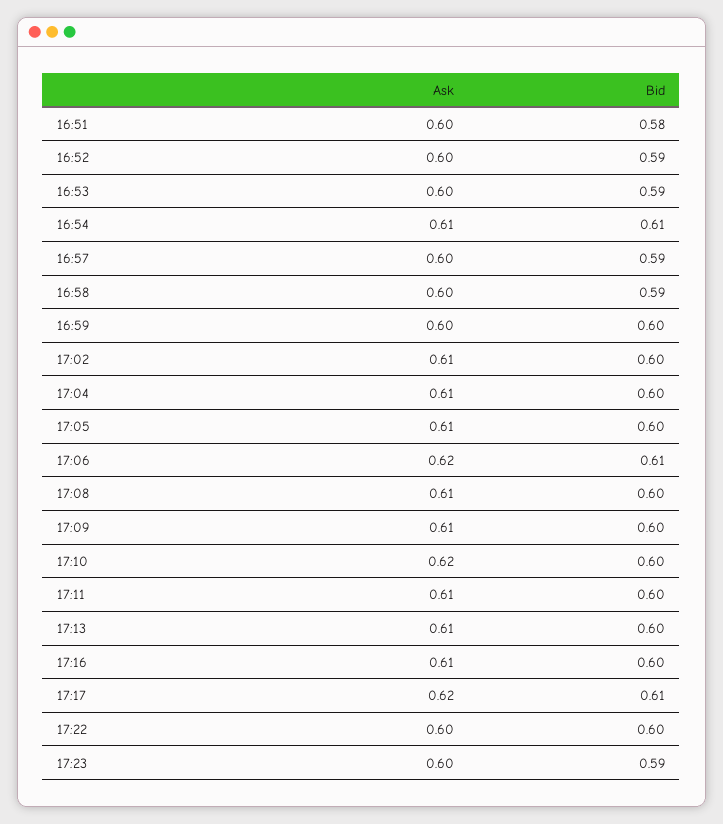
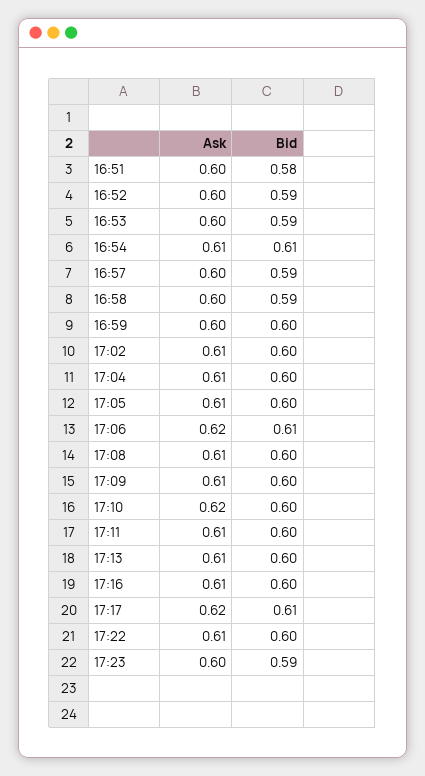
Ask, 17:22: 0.6 -> 0.61

